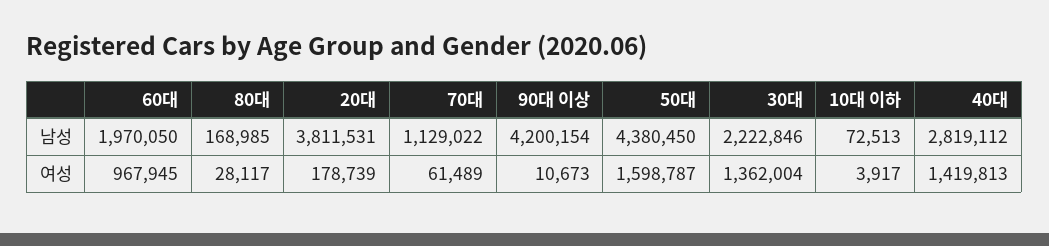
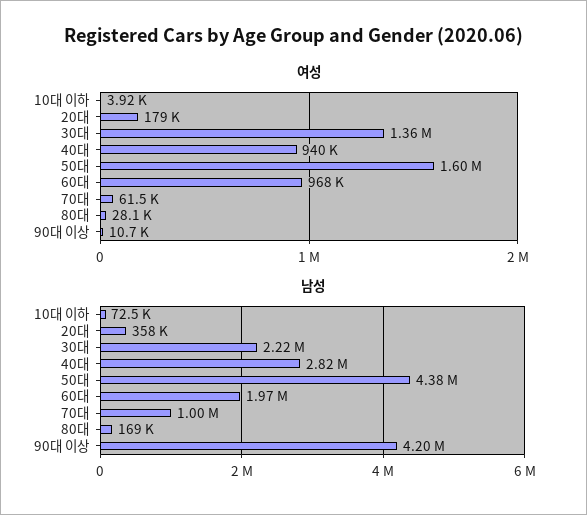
남성, 20대: 3811531 -> 358000
남성, 70대: 1129022 -> 1000000
여성, 40대: 1419813 -> 940000

